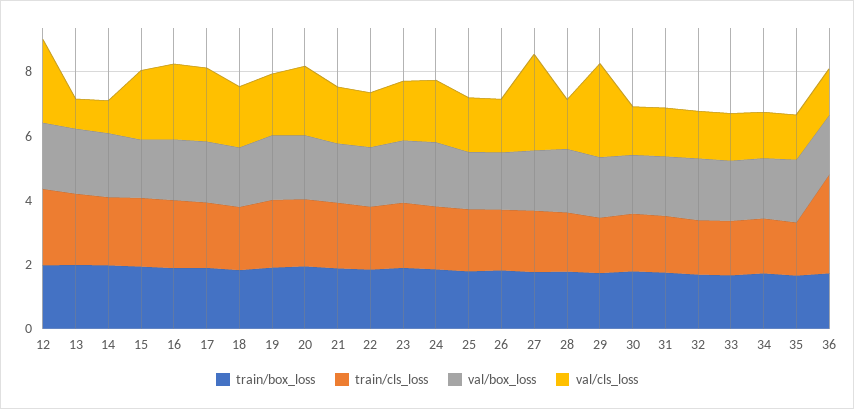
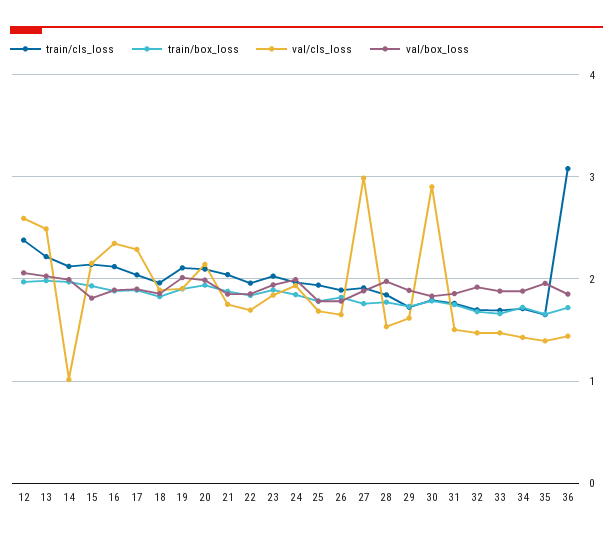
val/cls_loss, 13: 1 -> 2.5
val/cls_loss, 29: 3 -> 1.6
val/cls_loss, 30: 1.5 -> 2.9

